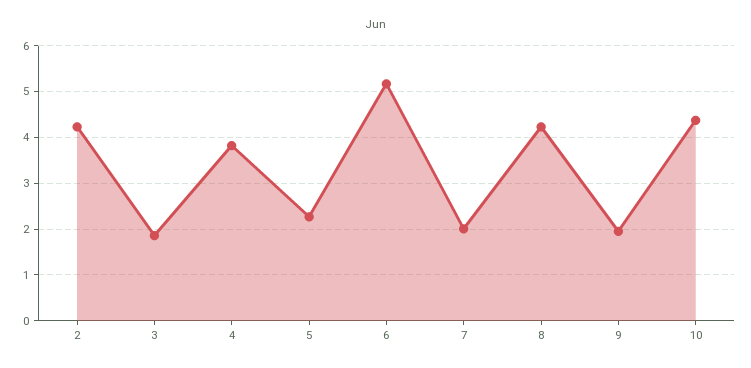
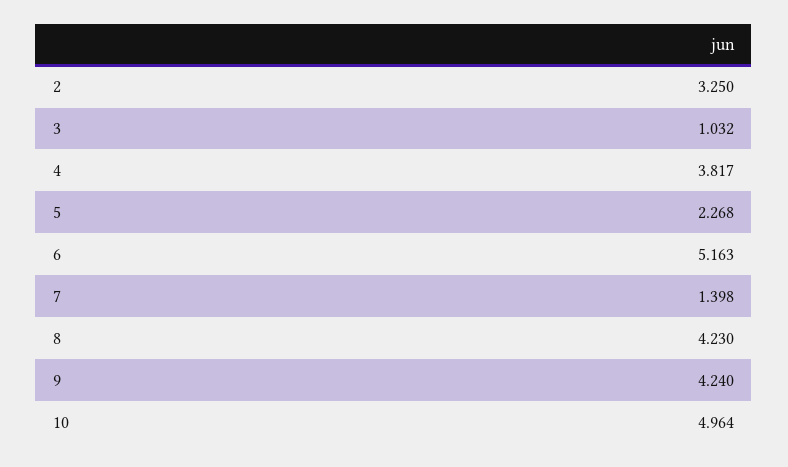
2: 4.2 -> 3.25
3: 1.8 -> 1.032
7: 2 -> 1.398
9: 2 -> 4.24
10: 4.4 -> 4.964

